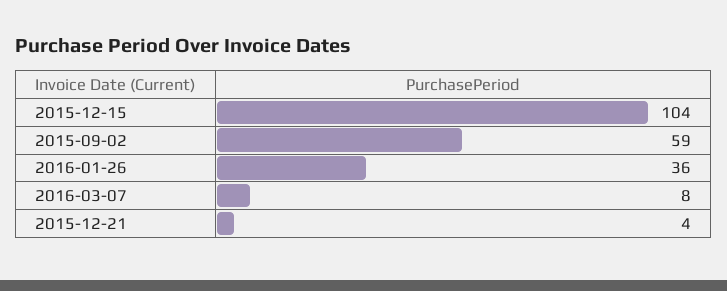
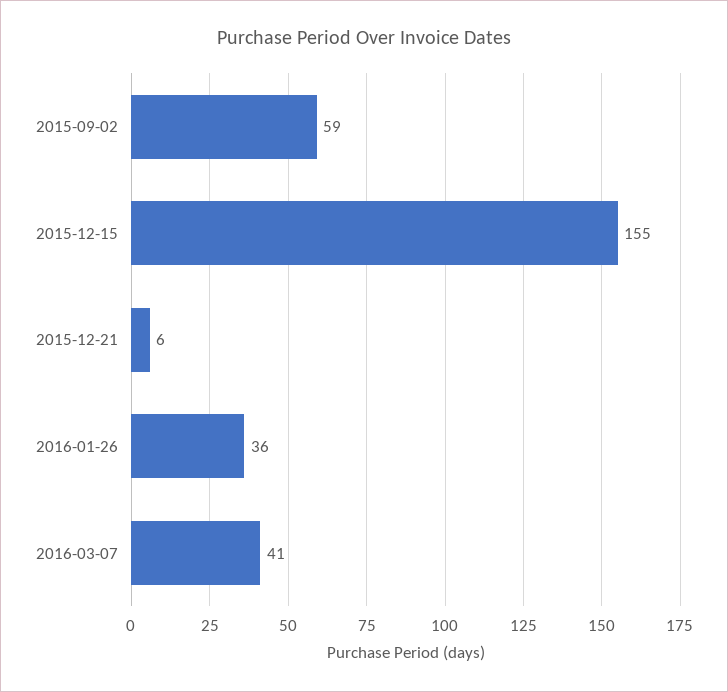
2015-12-15: 104 -> 155
2016-03-07: 8 -> 41
2015-12-21: 4 -> 6

